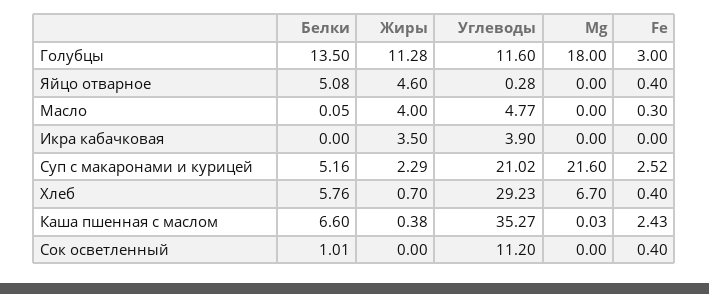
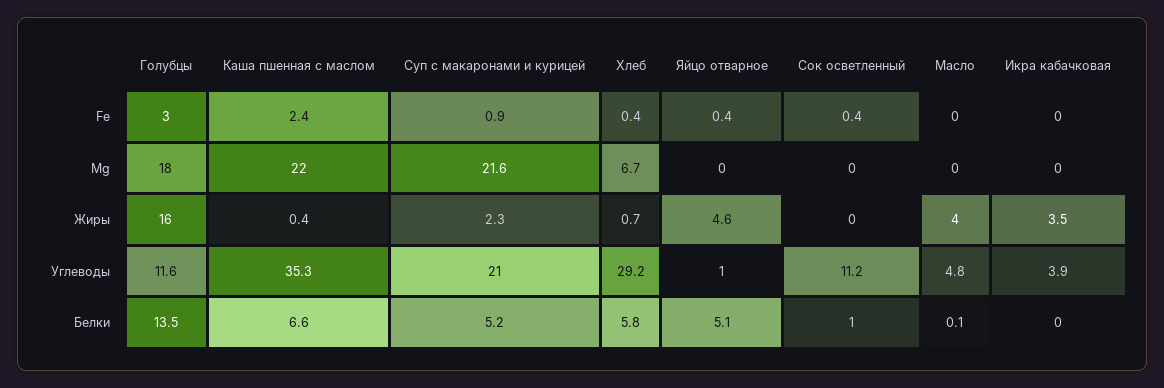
Жиры, Голубцы: 11.28 -> 16
Углеводы, Яйцо отварное: 0.28 -> 1
Fe, Масло: 0.3 -> 0
Fe, Суп с макаронами и курицей: 2.52 -> 0.9
Mg, Каша пшенная с маслом: 0.03 -> 22

